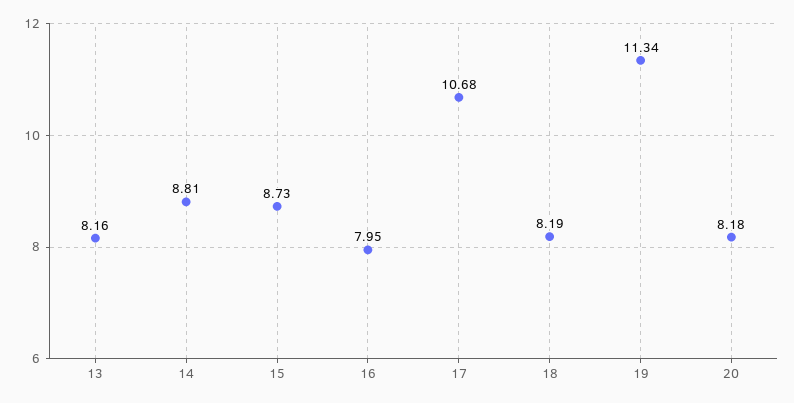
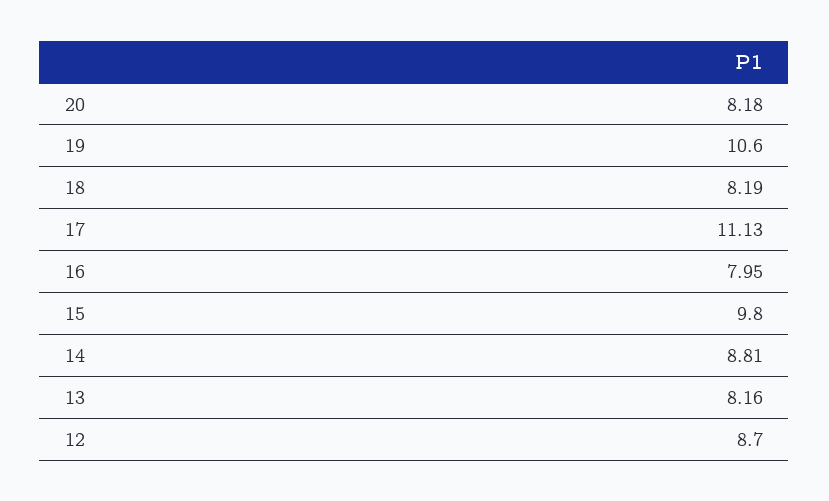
15: 8.73 -> 9.8
17: 10.68 -> 11.13
19: 11.34 -> 10.6
12: none -> 8.7

